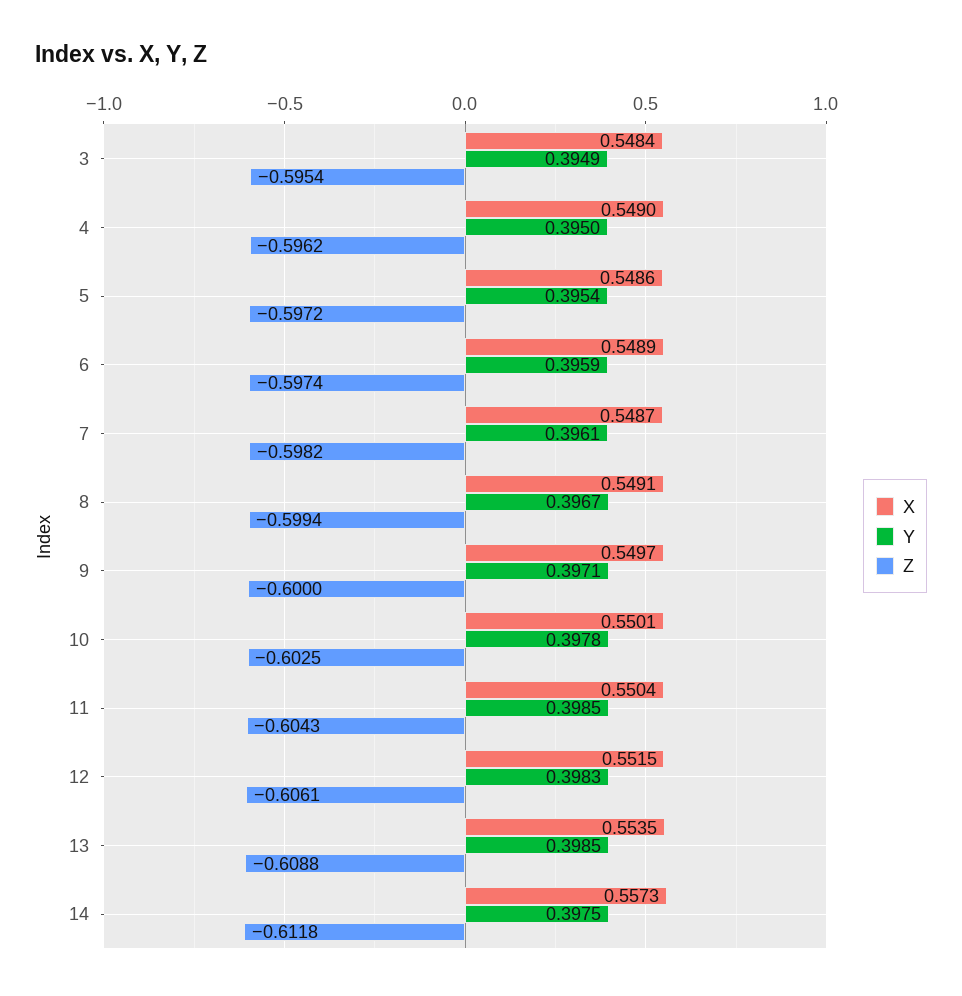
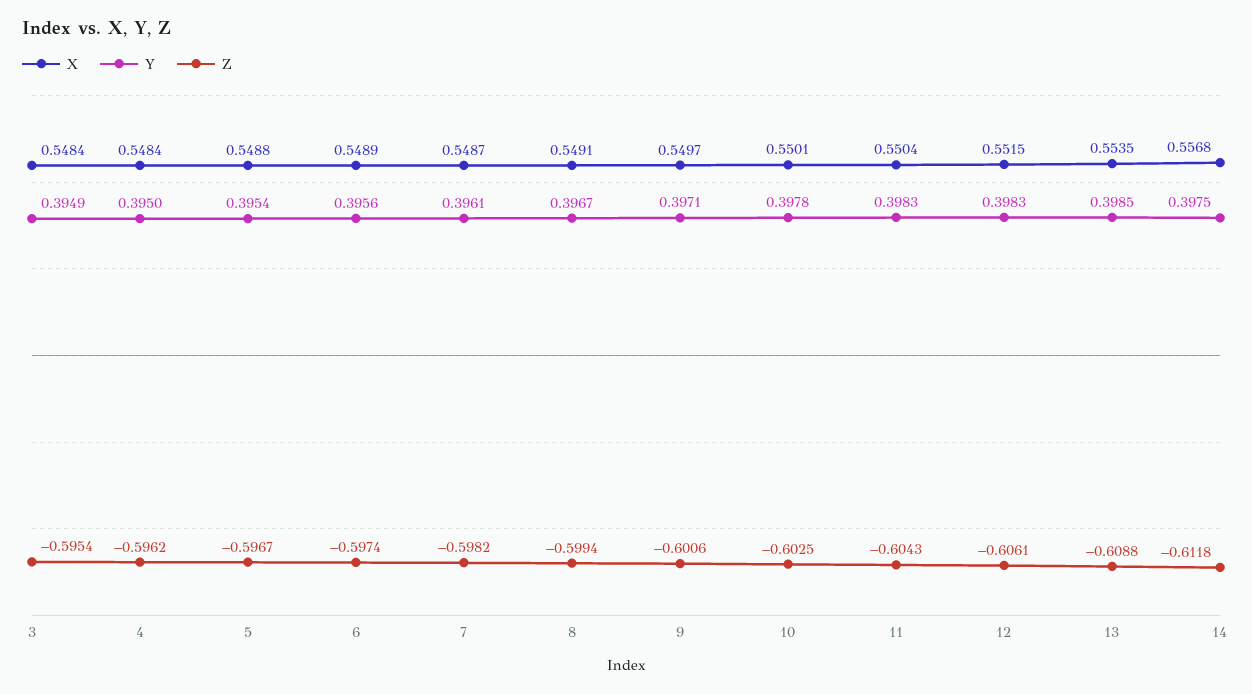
X, 4: 0.549 -> 0.5484
X, 5: 0.5486 -> 0.5488
Z, 5: -0.5972 -> -0.5967
Y, 6: 0.3959 -> 0.3956
Z, 9: -0.6 -> -0.6006
Y, 11: 0.3985 -> 0.3983
X, 14: 0.5573 -> 0.5568

